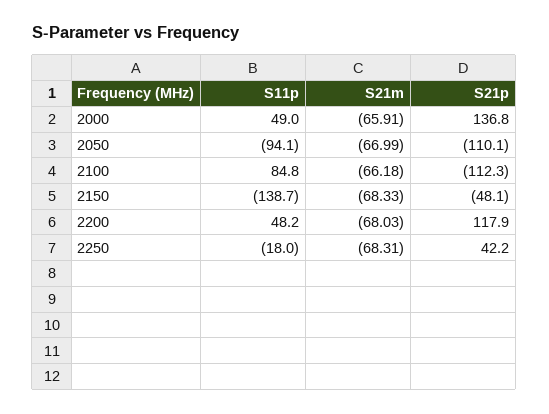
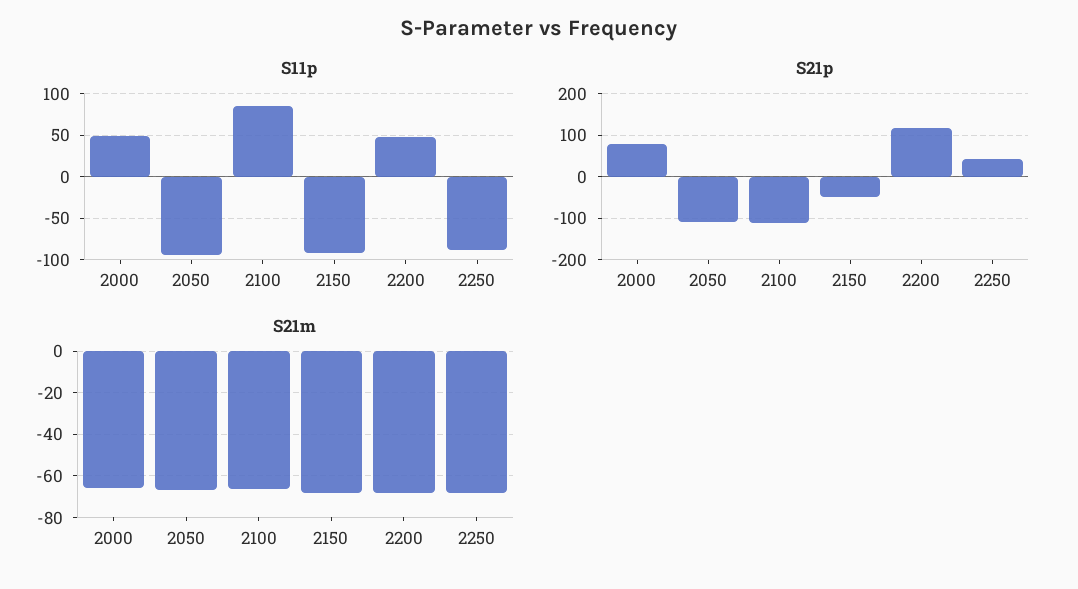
S21p, 2000: 136.8 -> 80
S11p, 2150: -138.7 -> -90
S11p, 2250: -18 -> -90

